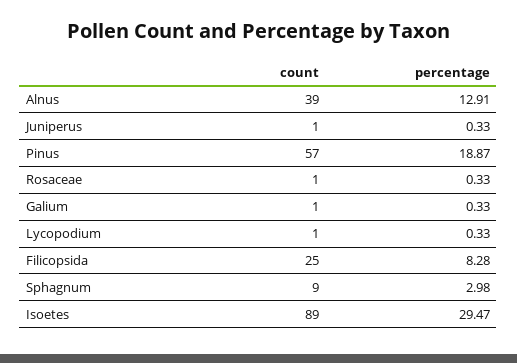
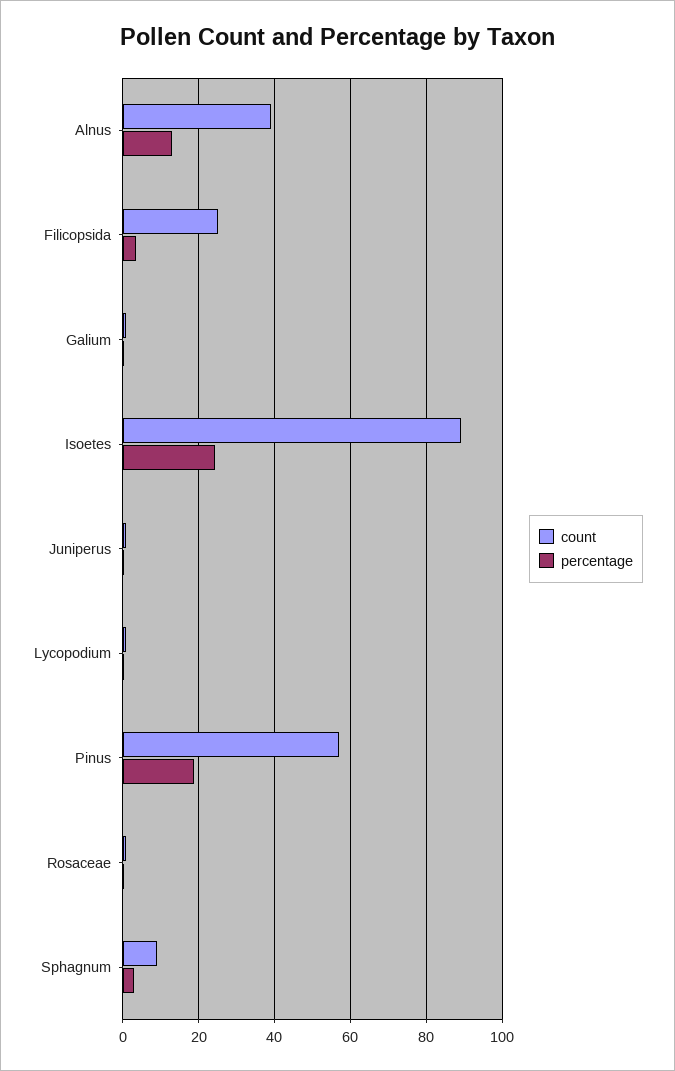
percentage, Filicopsida: 8.28 -> 4
percentage, Isoetes: 29.47 -> 24

